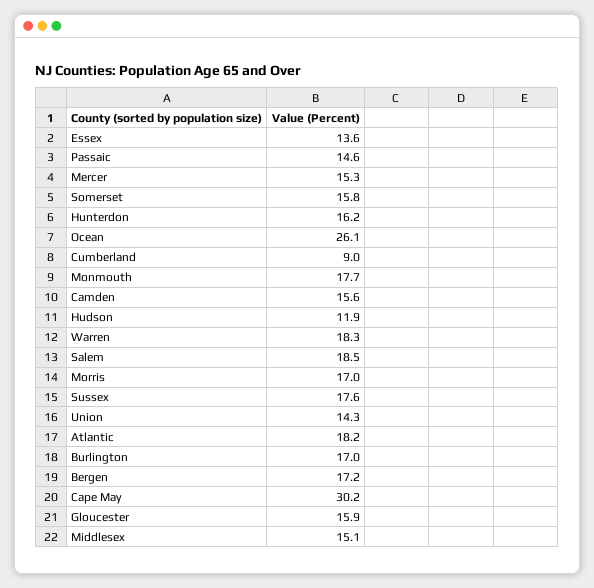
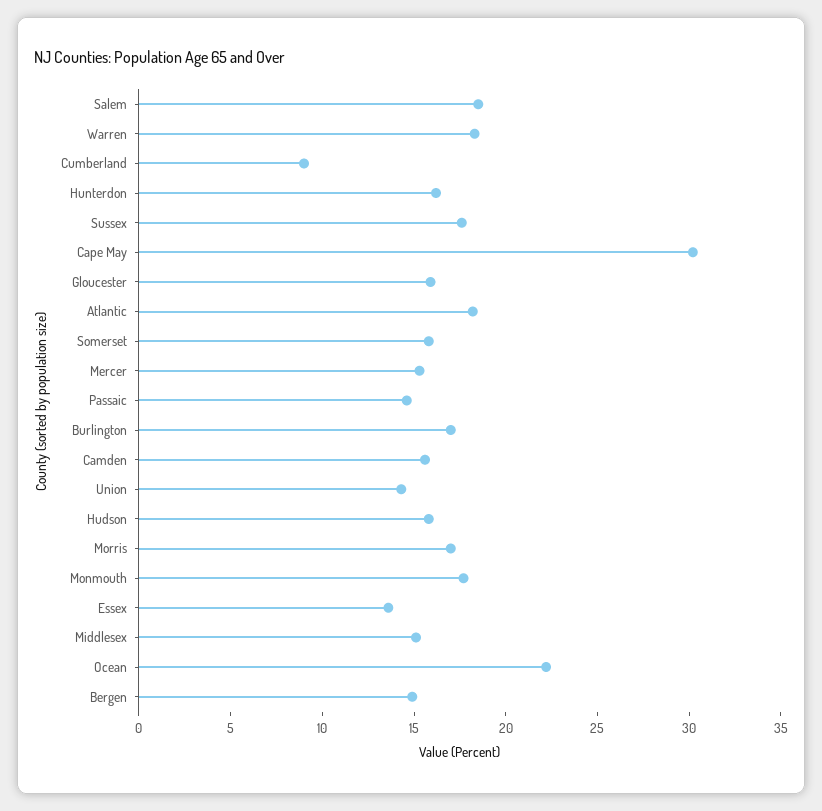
Ocean: 26.1 -> 22
Hudson: 11.9 -> 16
Bergen: 17.2 -> 15

